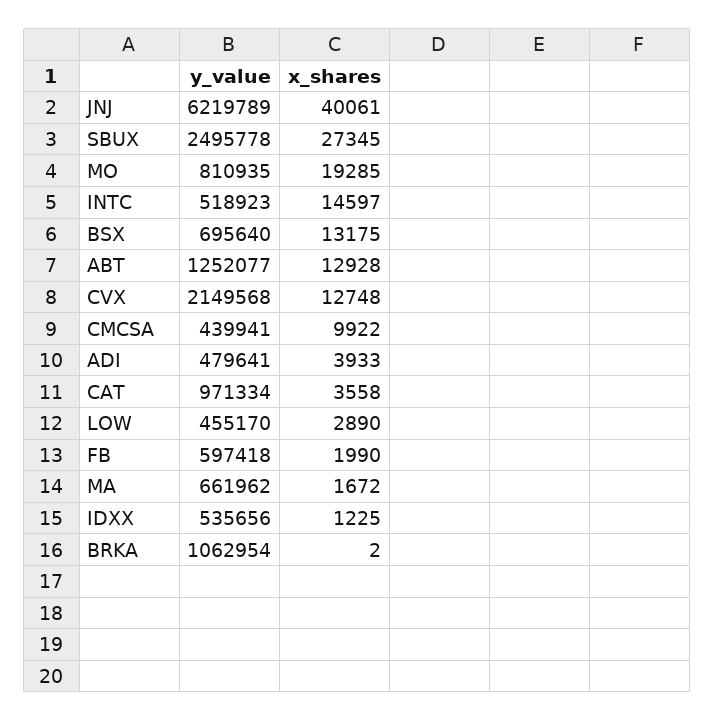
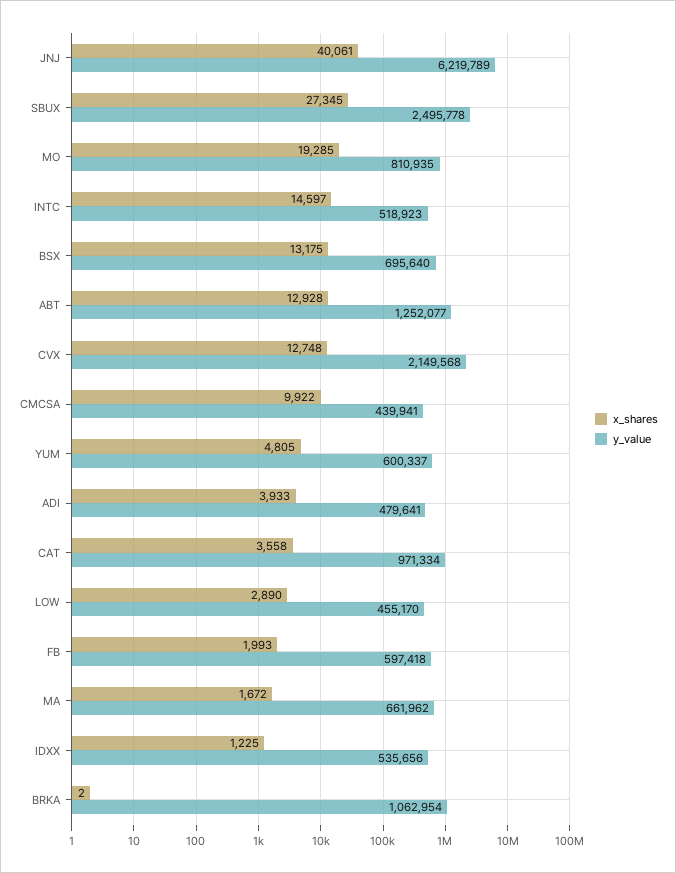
x_shares, FB: 1990 -> 1993
x_shares, YUM: none -> 4805
y_value, YUM: none -> 600337

